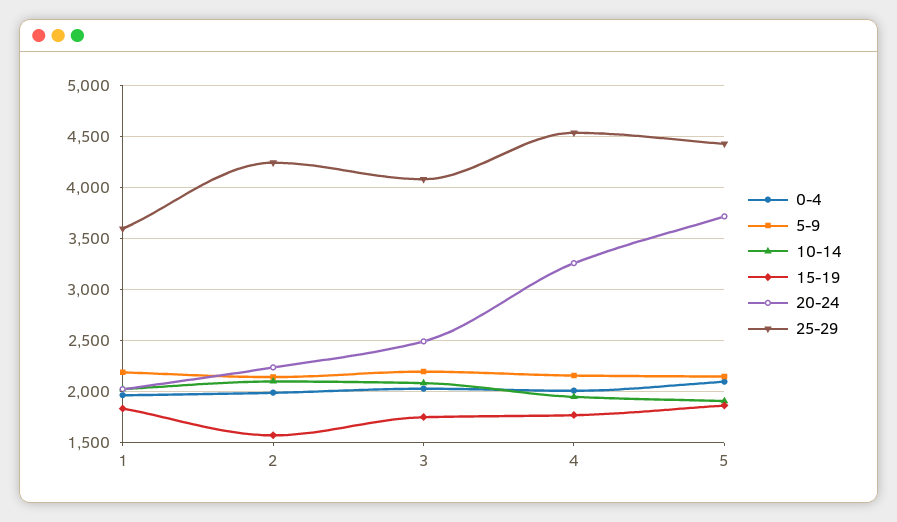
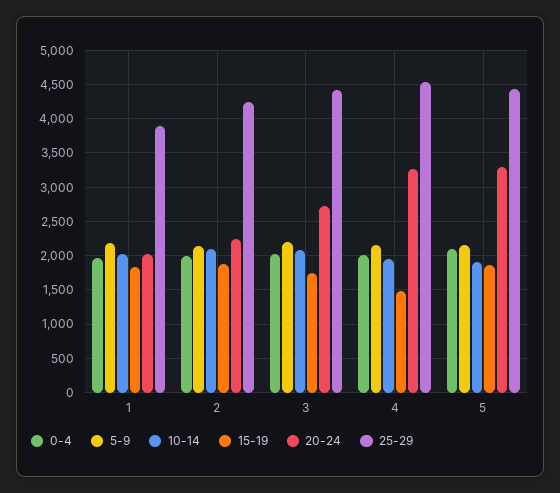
25-29, 1: 3600 -> 3900
15-19, 2: 1600 -> 1900
20-24, 3: 2500 -> 2700
25-29, 3: 4100 -> 4400
15-19, 4: 1800 -> 1500
20-24, 5: 3700 -> 3300

